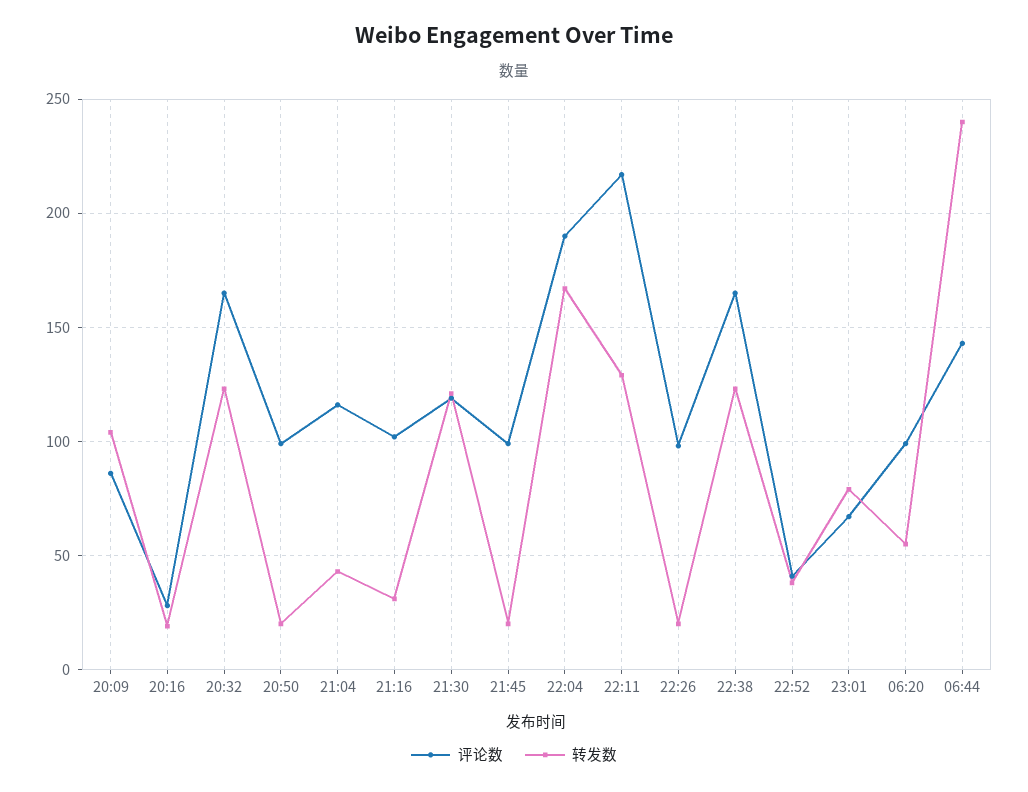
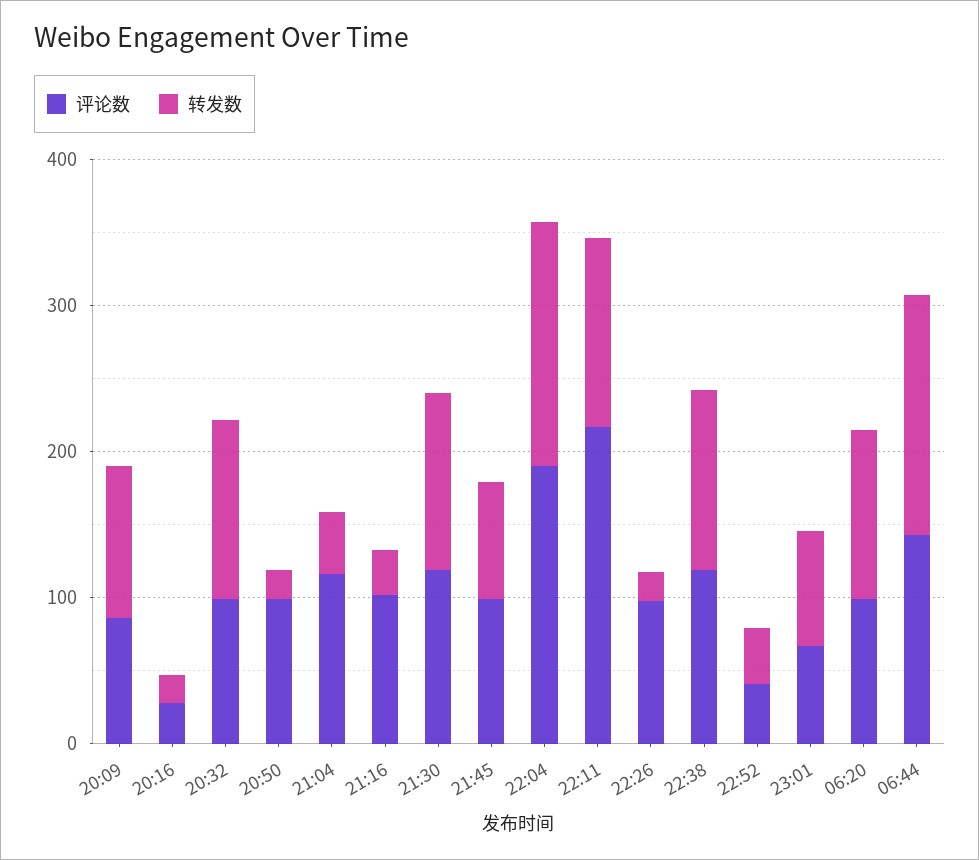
评论数, 20:32: 165 -> 100
转发数, 21:45: 20 -> 80
评论数, 22:38: 165 -> 120
转发数, 06:20: 55 -> 120
转发数, 06:44: 240 -> 160

